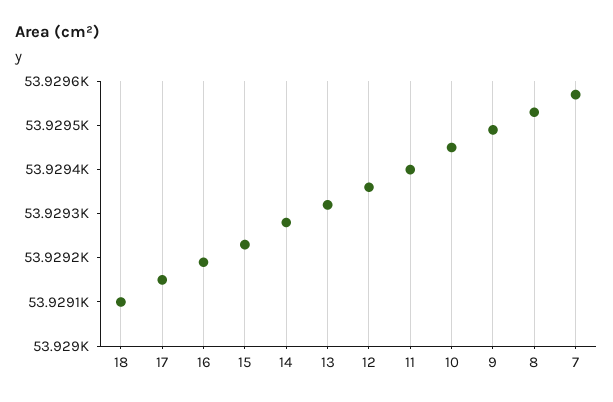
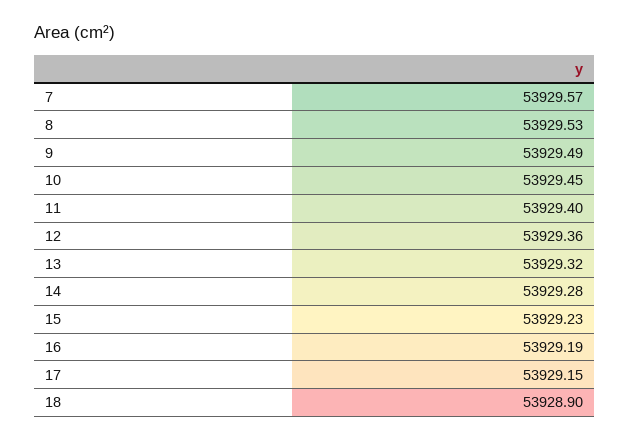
18: 53929.1 -> 53928.9

